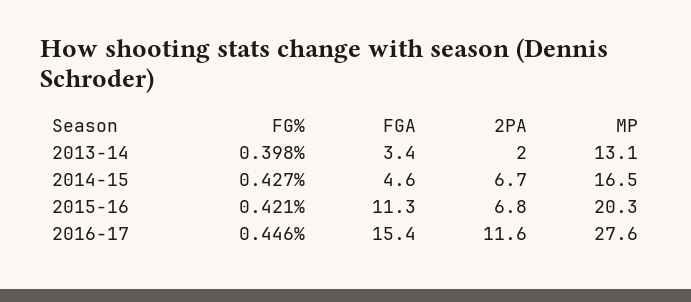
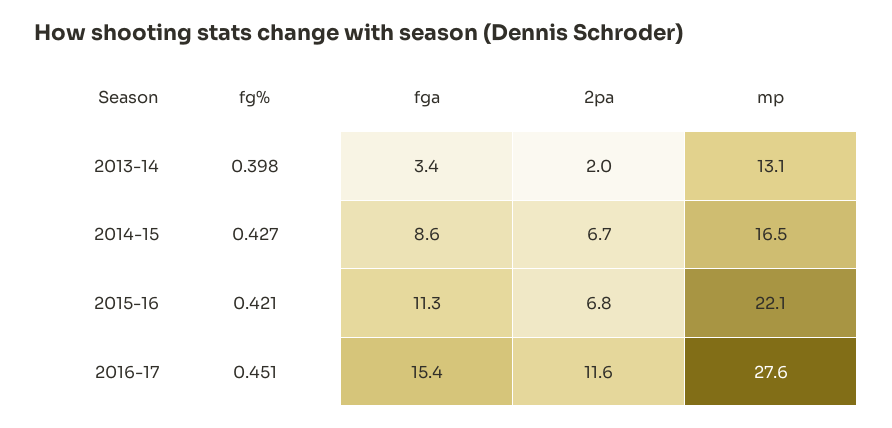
FGA, 2014-15: 4.6 -> 8.6
MP, 2015-16: 20.3 -> 22.1
FG%, 2016-17: 0.446 -> 0.451

